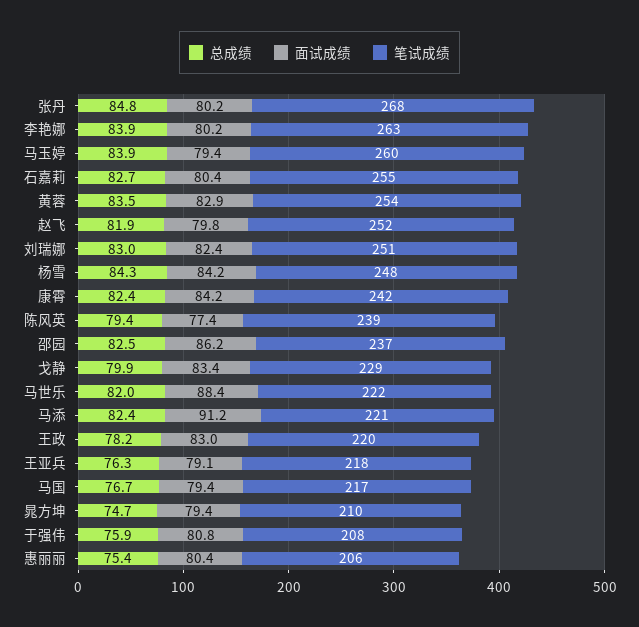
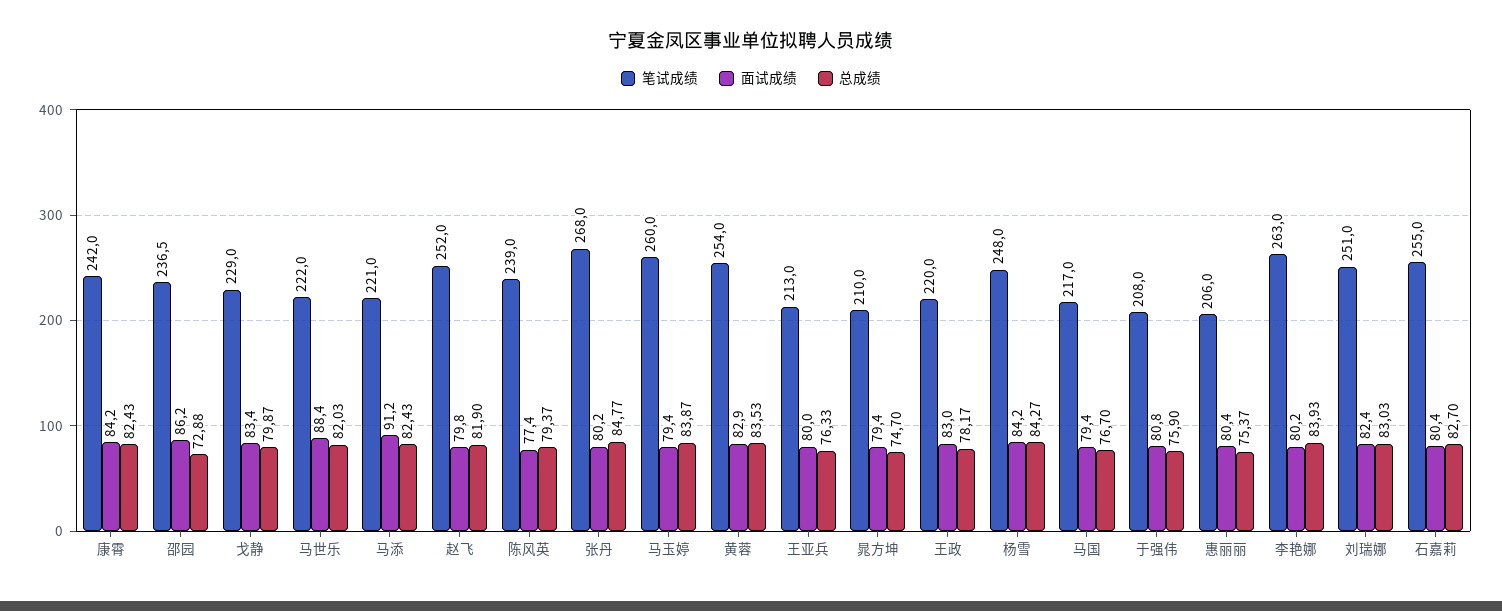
总成绩, 邵园: 82.5 -> 72.88
面试成绩, 王亚兵: 79.1 -> 80
笔试成绩, 王亚兵: 218 -> 213

